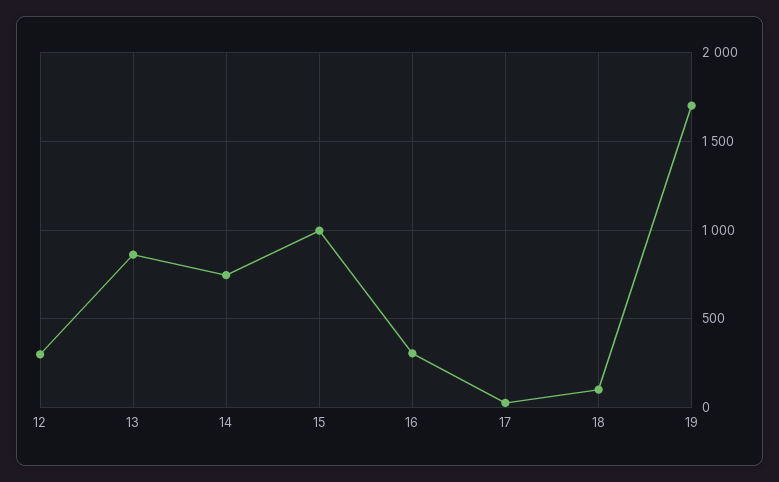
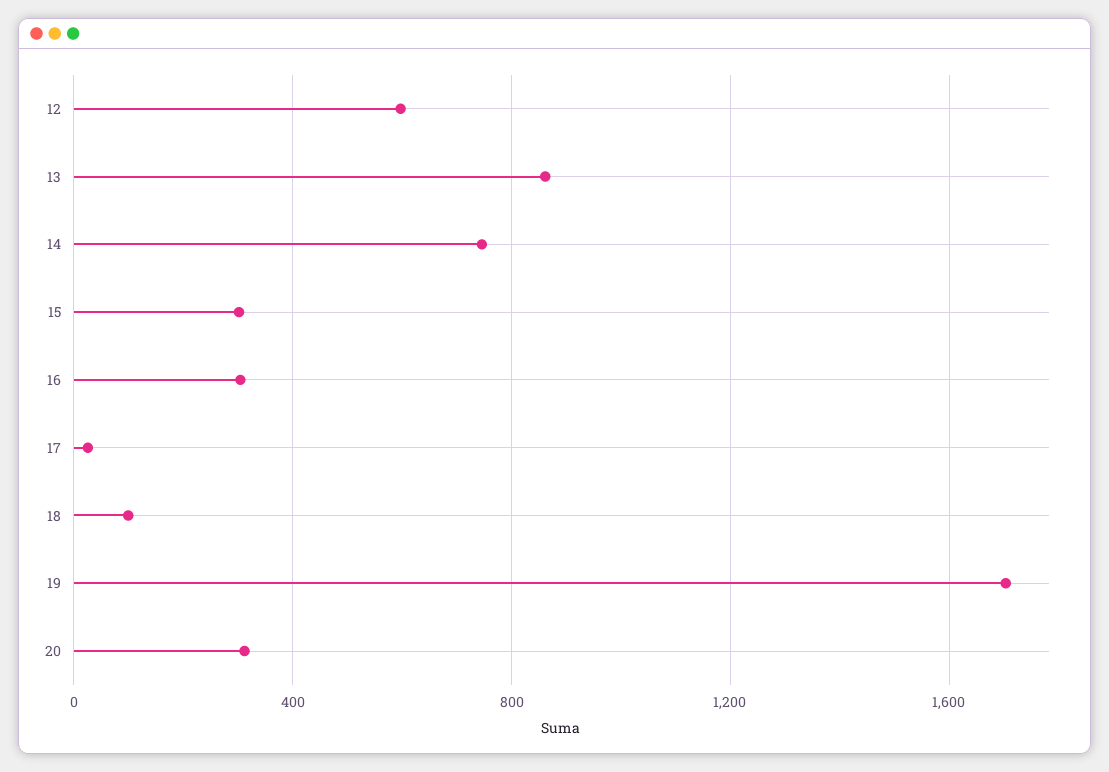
12: 300 -> 600
15: 1000 -> 300
20: none -> 300

